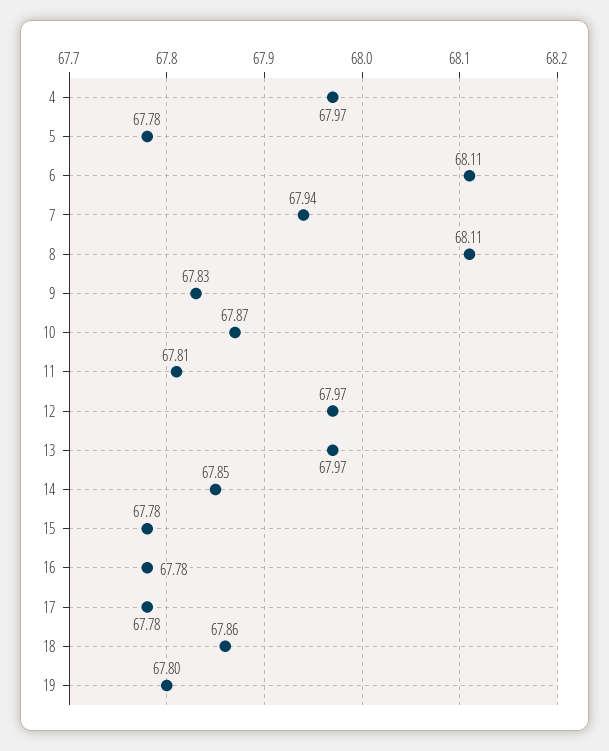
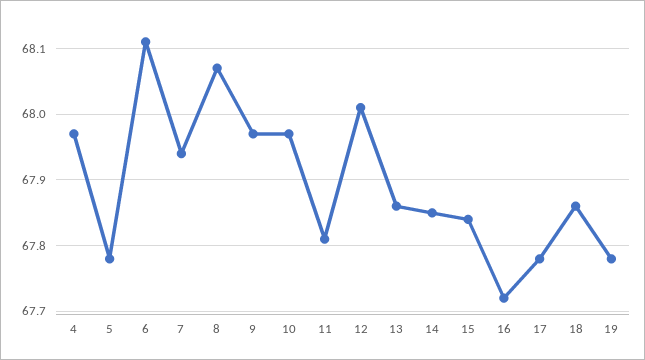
8: 68.11 -> 68.07
9: 67.83 -> 67.97
10: 67.87 -> 67.97
12: 67.97 -> 68.01
13: 67.97 -> 67.86
15: 67.78 -> 67.84
16: 67.78 -> 67.72
19: 67.8 -> 67.78

